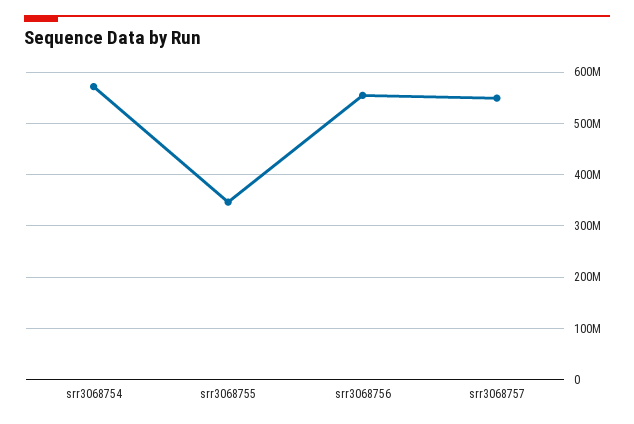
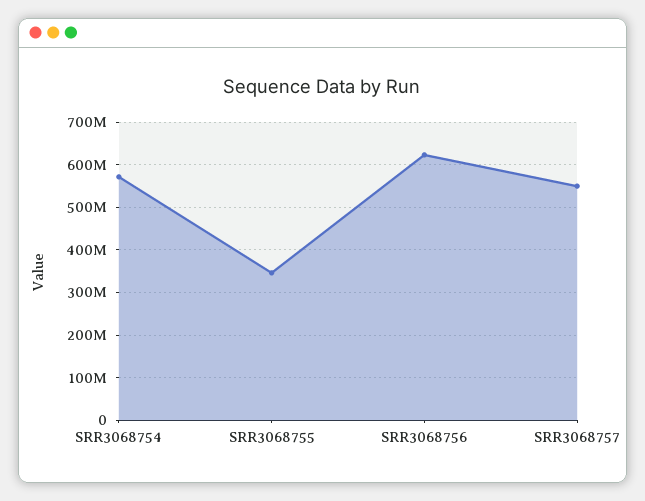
srr3068756: 560000000 -> 620000000

